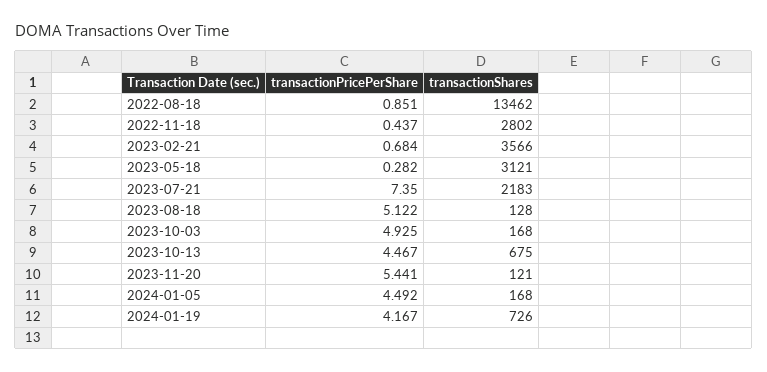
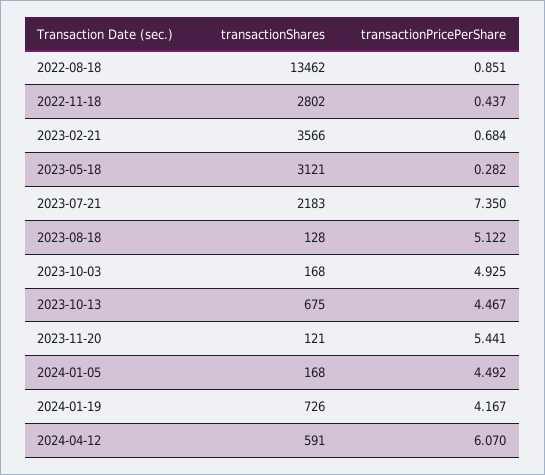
transactionShares, 2024-04-12: none -> 591
transactionPricePerShare, 2024-04-12: none -> 6.07

